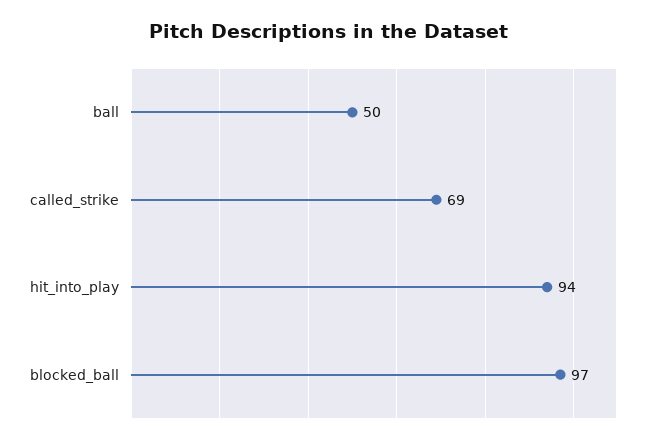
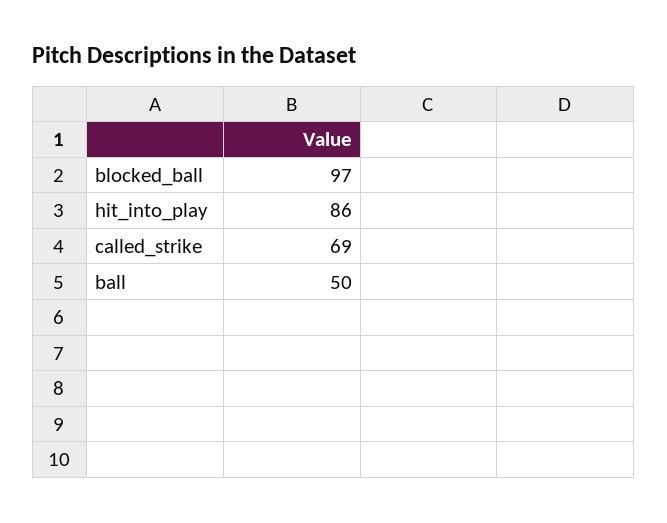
hit_into_play: 94 -> 86

